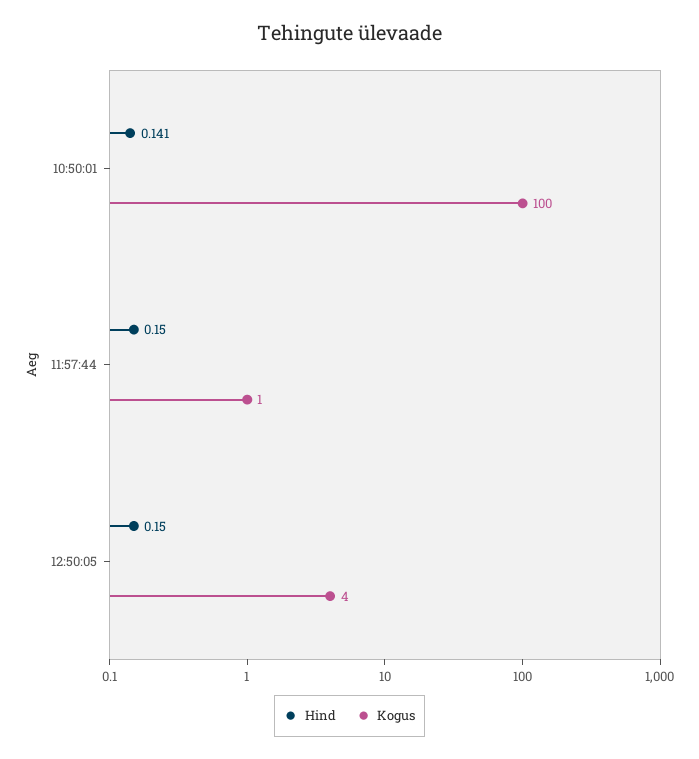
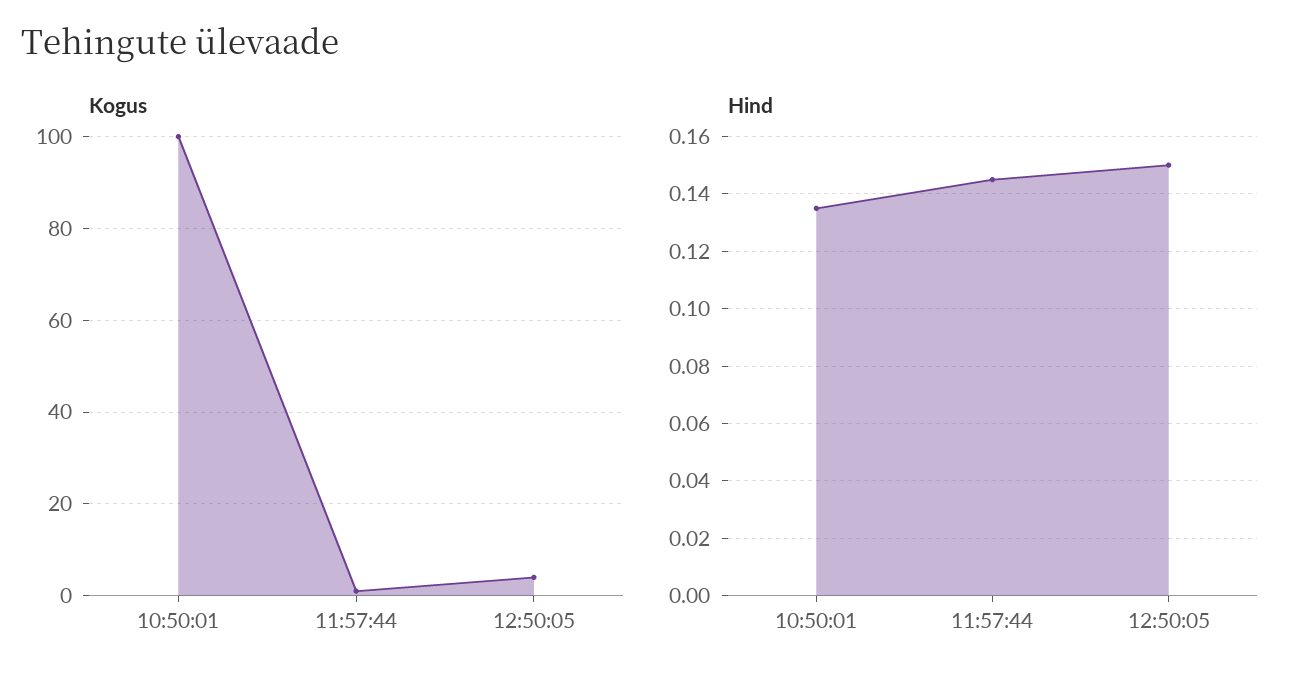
Hind, 10:50:01: 0.141 -> 0.135
Hind, 11:57:44: 0.15 -> 0.145

